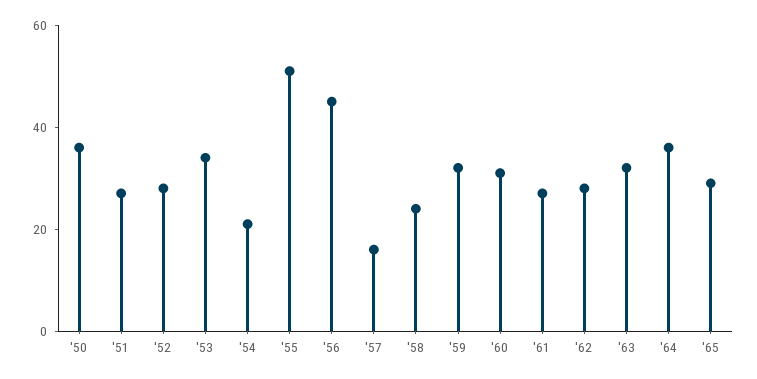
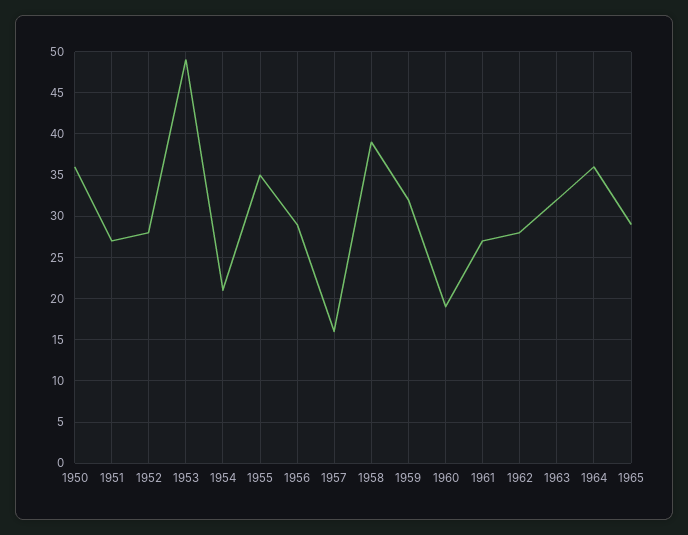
'53: 35 -> 49
'55: 50 -> 35
'56: 45 -> 29
'58: 25 -> 39
'60: 30 -> 19

